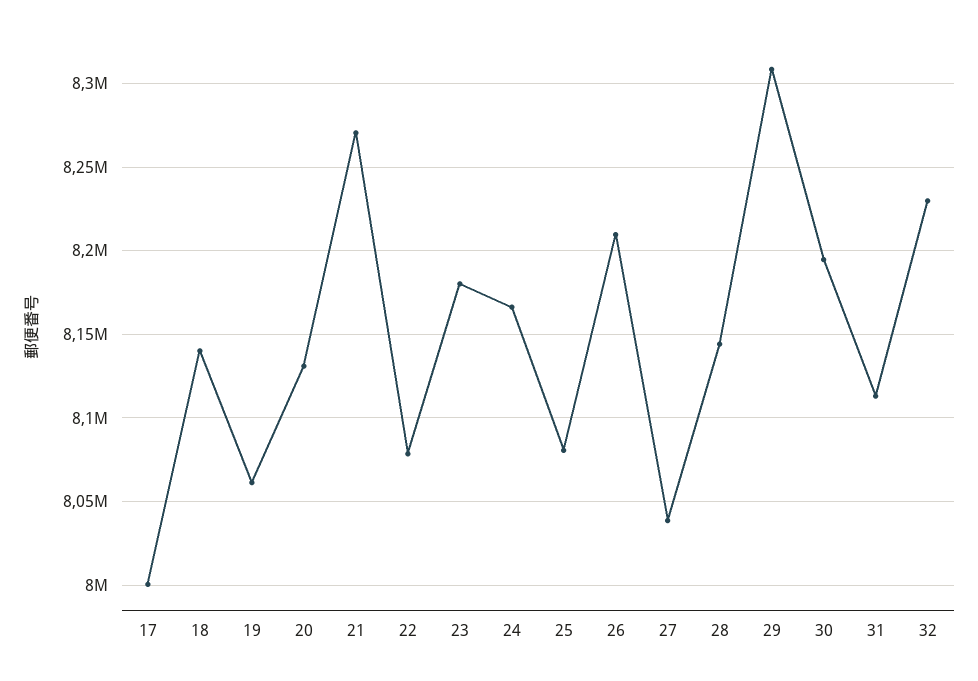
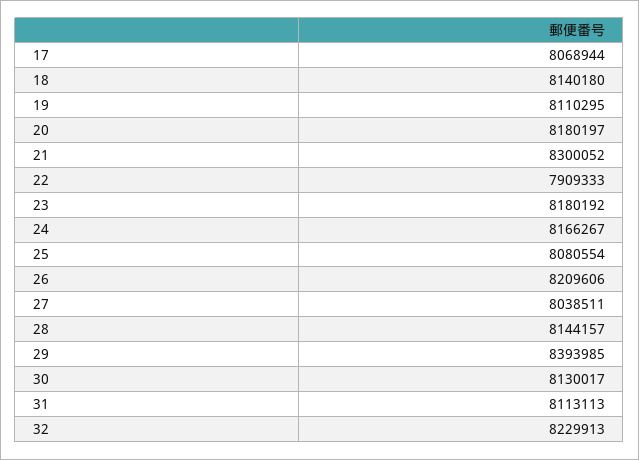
17: 8000000 -> 8068944
19: 8060000 -> 8110295
20: 8130000 -> 8180197
21: 8270000 -> 8300052
22: 8080000 -> 7909333
29: 8310000 -> 8393985
30: 8195000 -> 8130017

